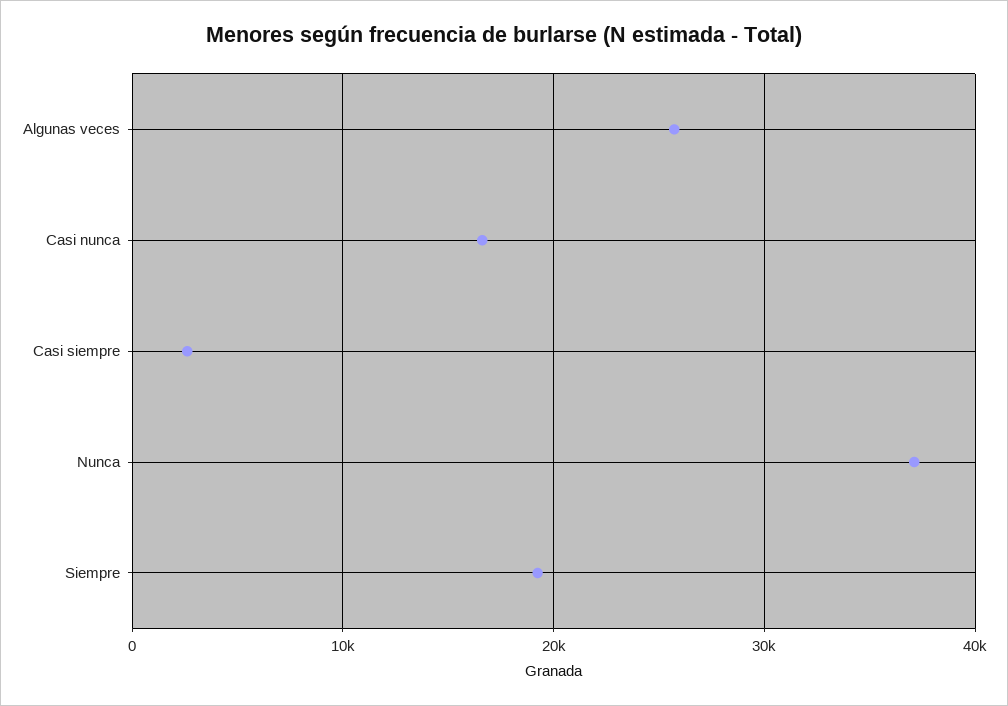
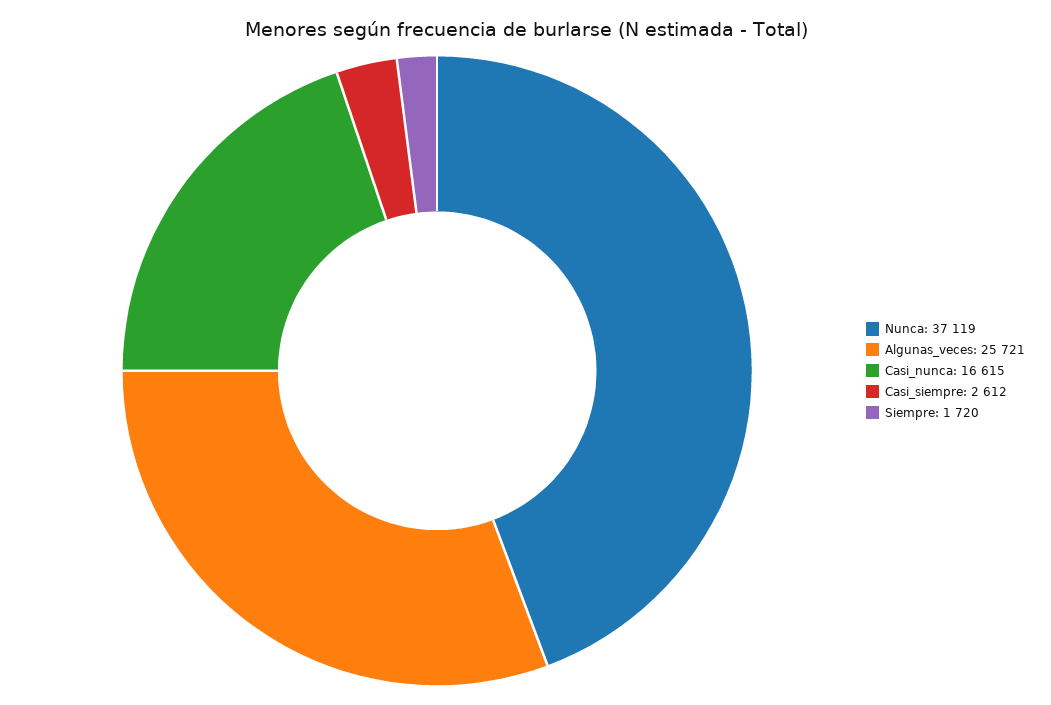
Siempre: 19000 -> 1720

